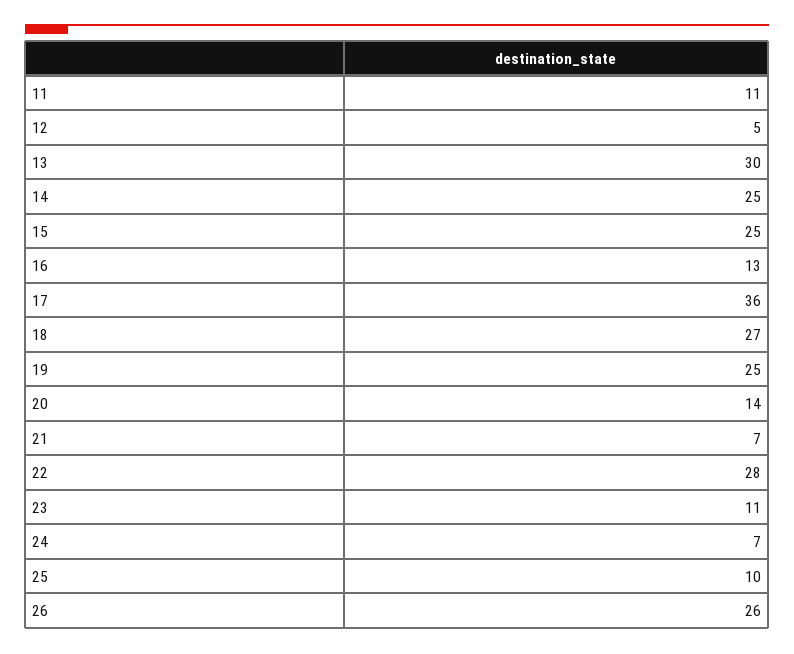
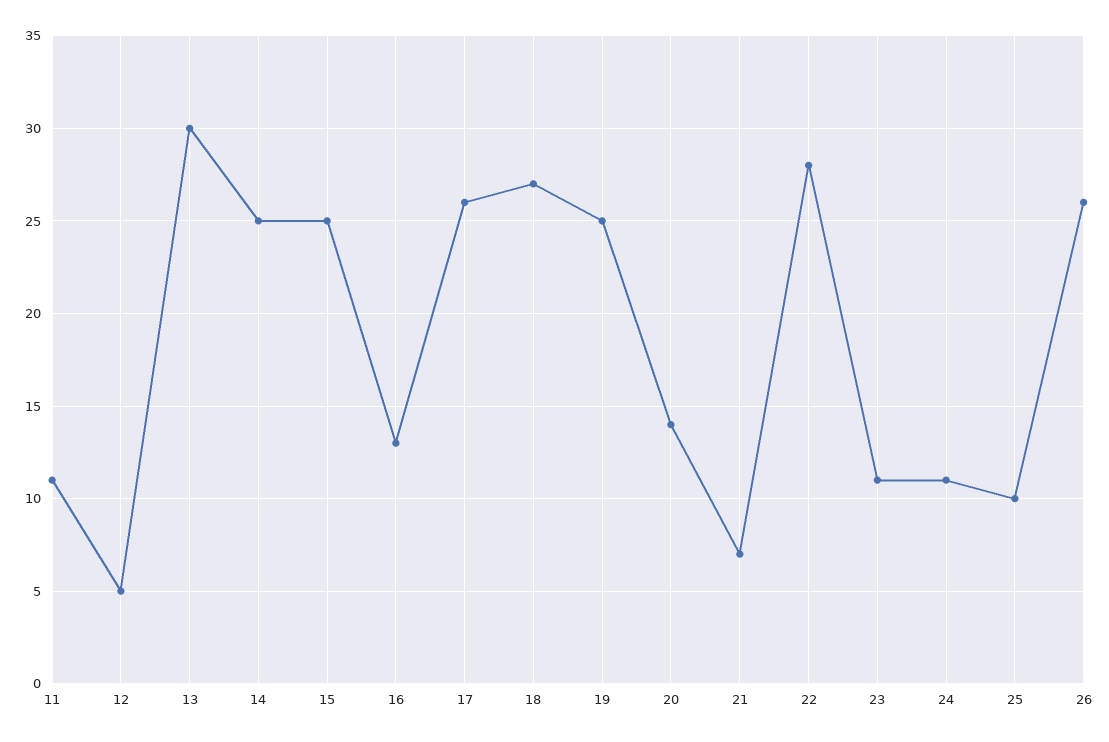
17: 36 -> 26
24: 7 -> 11

